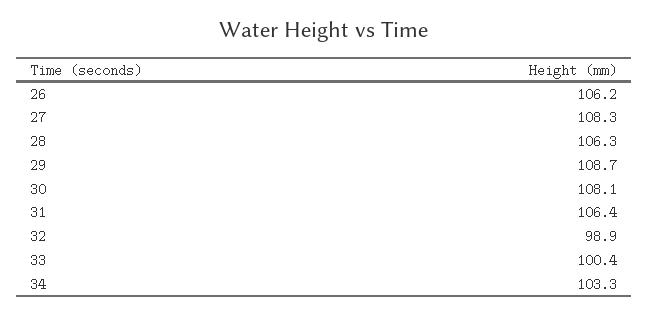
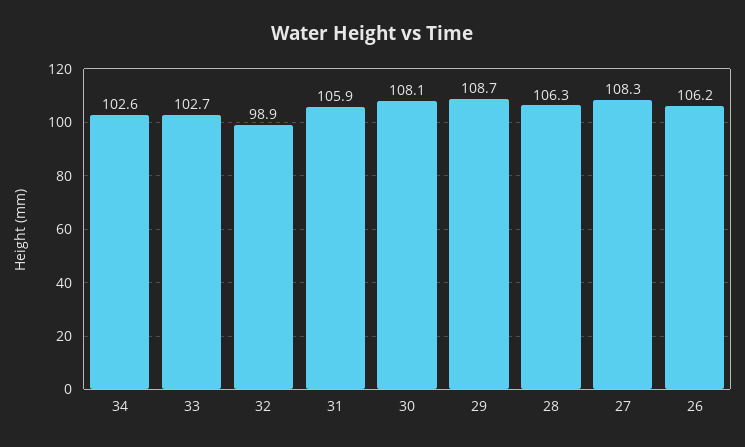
31: 106.4 -> 105.9
33: 100.4 -> 102.7
34: 103.3 -> 102.6

